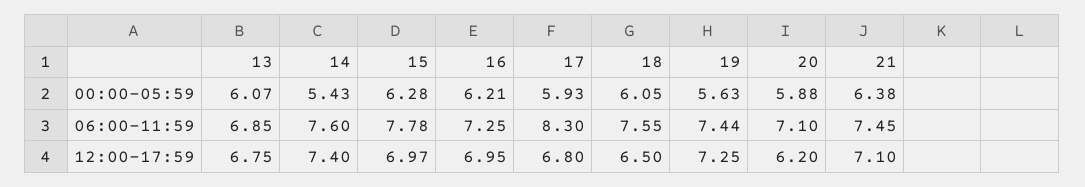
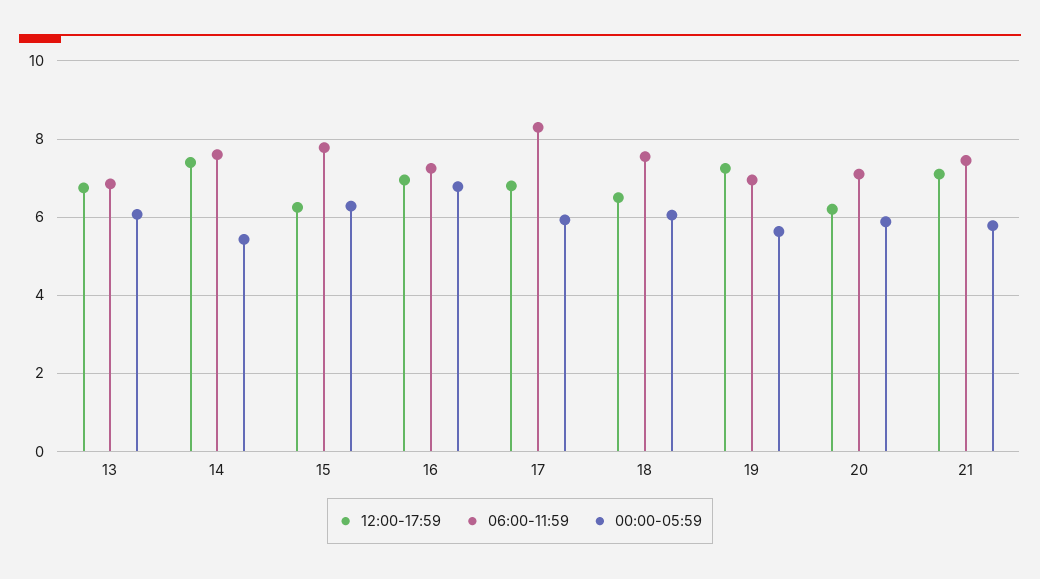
00:00-05:59, 16: 6.21 -> 6.8
00:00-05:59, 21: 6.38 -> 5.8
06:00-11:59, 19: 7.44 -> 7
12:00-17:59, 15: 6.97 -> 6.2

